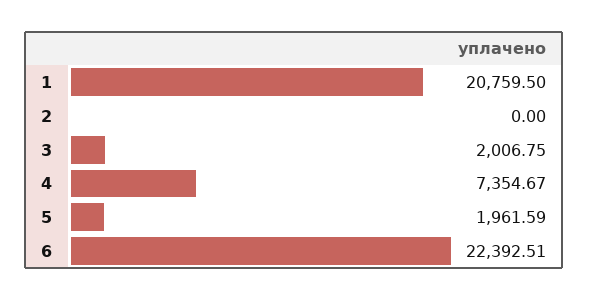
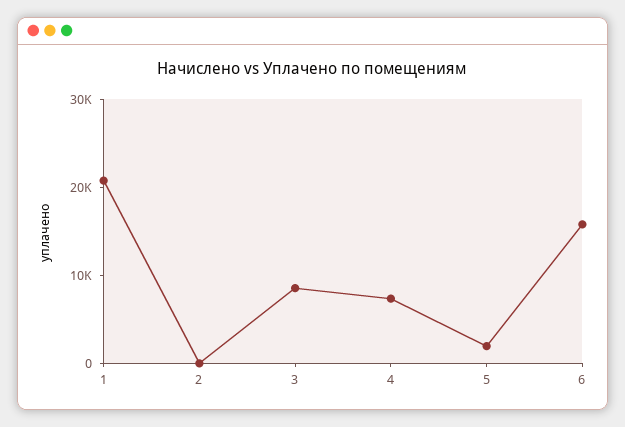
3: 2006.75 -> 8000
6: 22392.51 -> 16000

